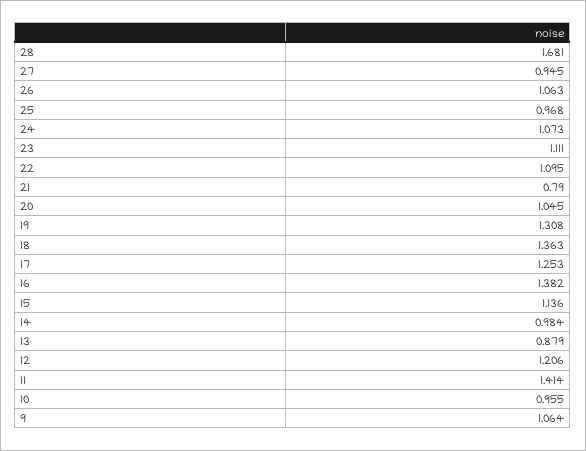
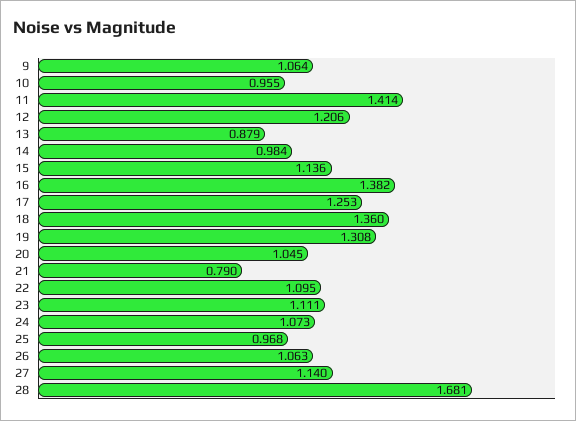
27: 0.945 -> 1.14
18: 1.363 -> 1.36

